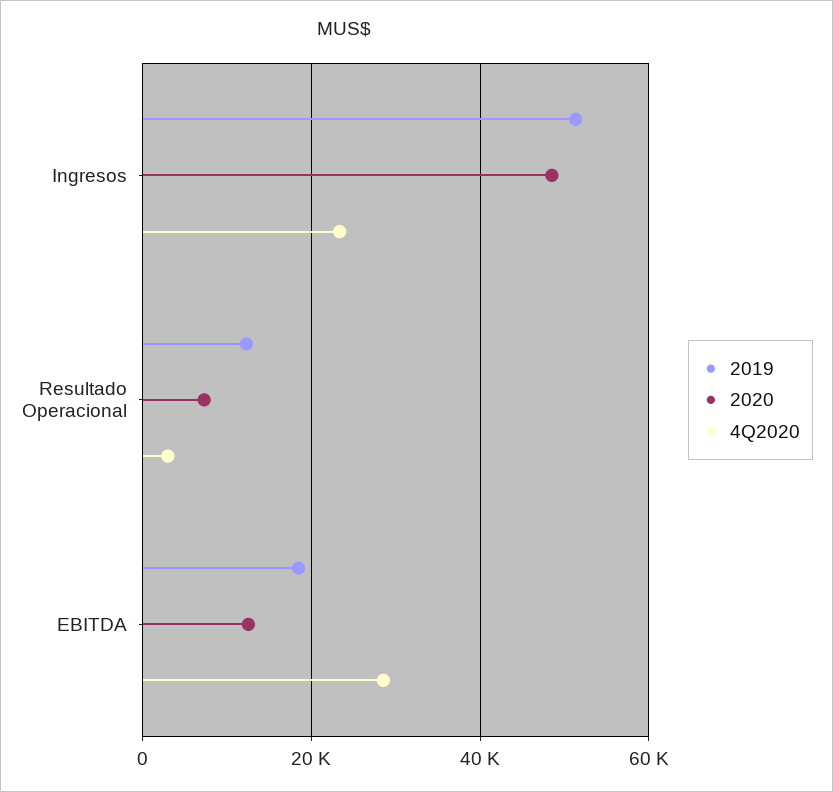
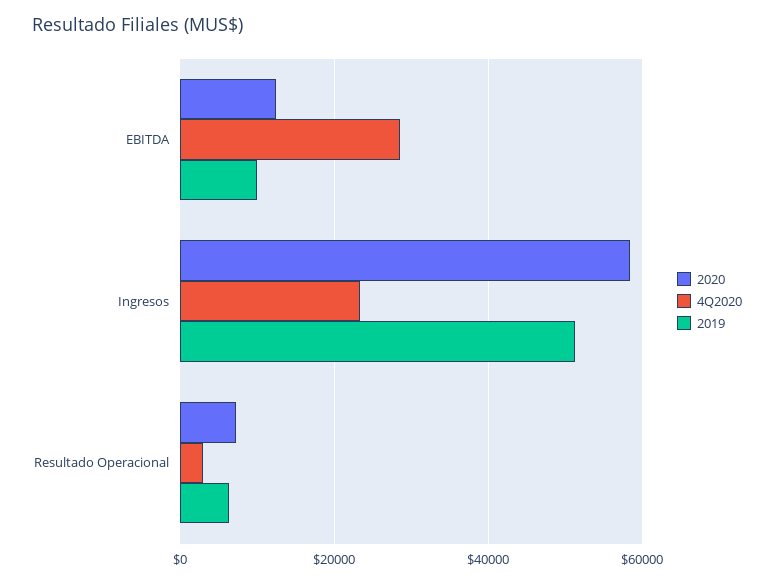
2020, Ingresos: 48000 -> 58000
2019, Resultado Operacional: 12000 -> 6000
2019, EBITDA: 18000 -> 10000

